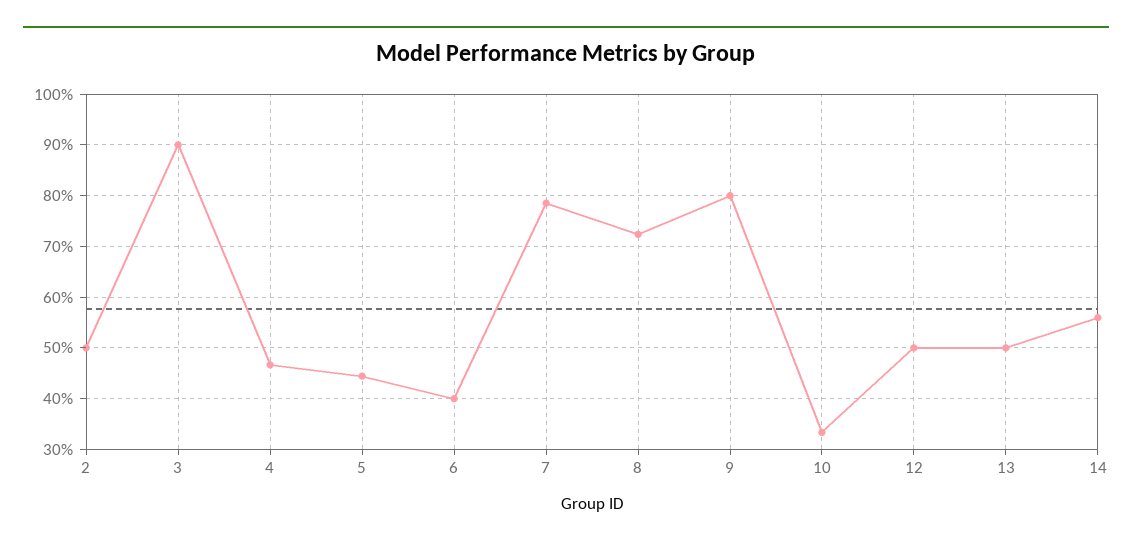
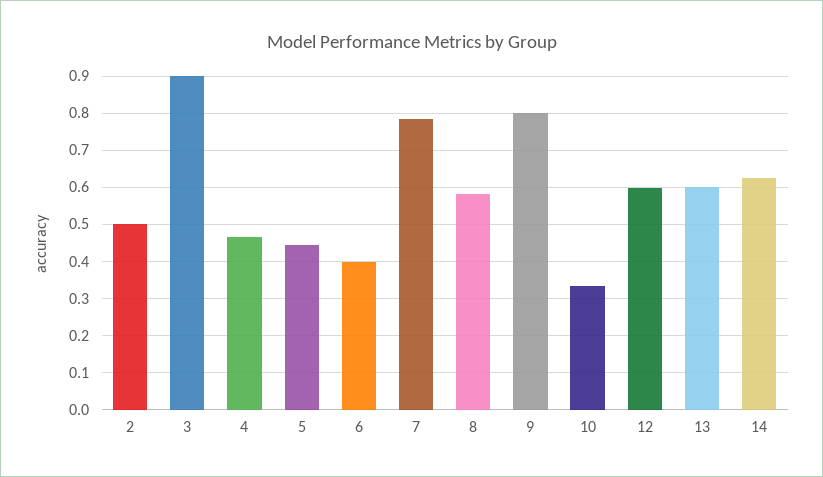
8: 0.72 -> 0.58
12: 0.5 -> 0.6
13: 0.5 -> 0.6
14: 0.56 -> 0.62

